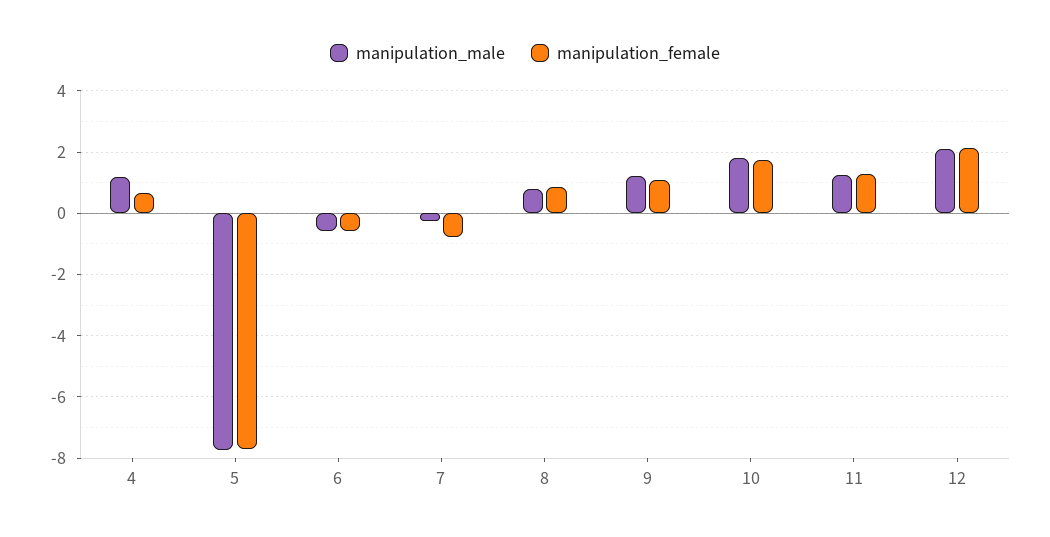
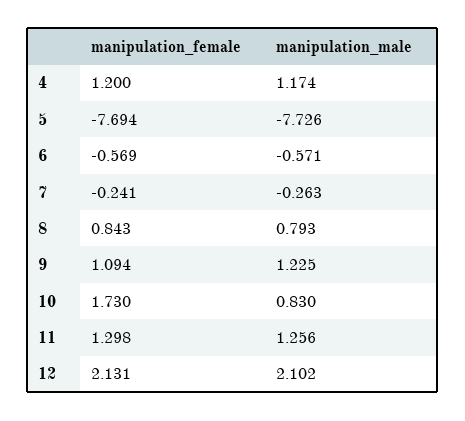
manipulation_female, 4: 0.6 -> 1.2
manipulation_female, 7: -0.8 -> -0.241
manipulation_male, 10: 1.8 -> 0.83

